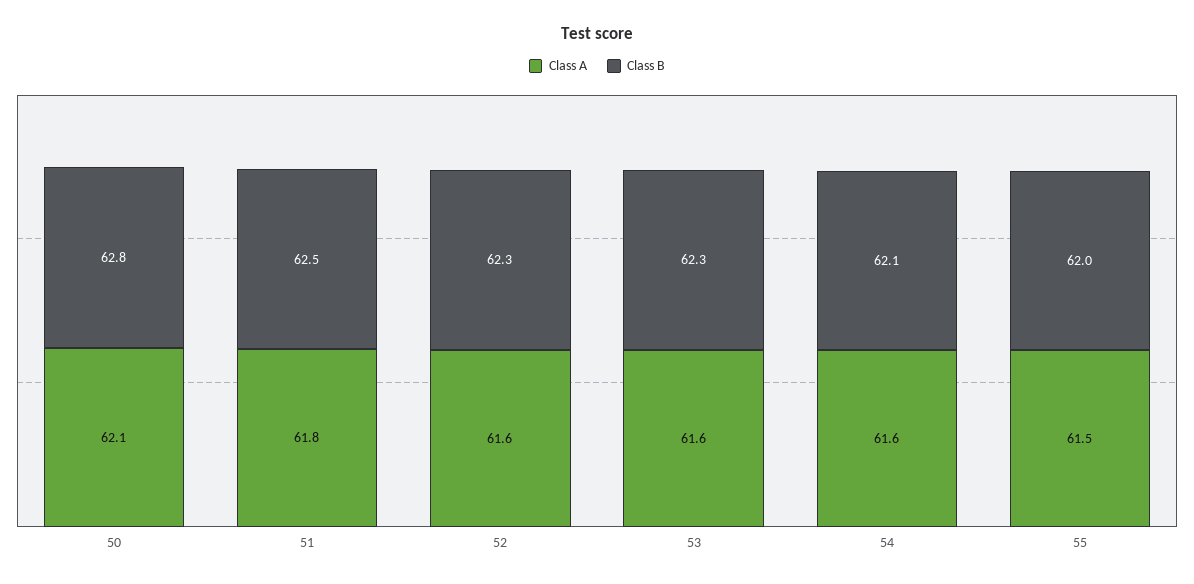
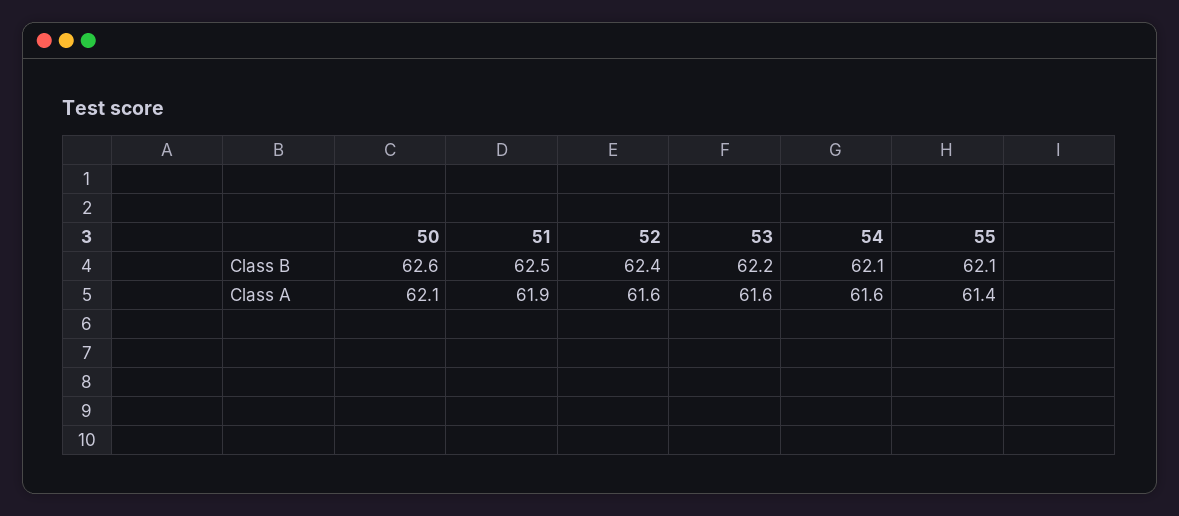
Class B, 50: 62.8 -> 62.6
Class A, 51: 61.8 -> 61.9
Class B, 52: 62.3 -> 62.4
Class B, 53: 62.3 -> 62.2
Class A, 55: 61.5 -> 61.4
Class B, 55: 62 -> 62.1

